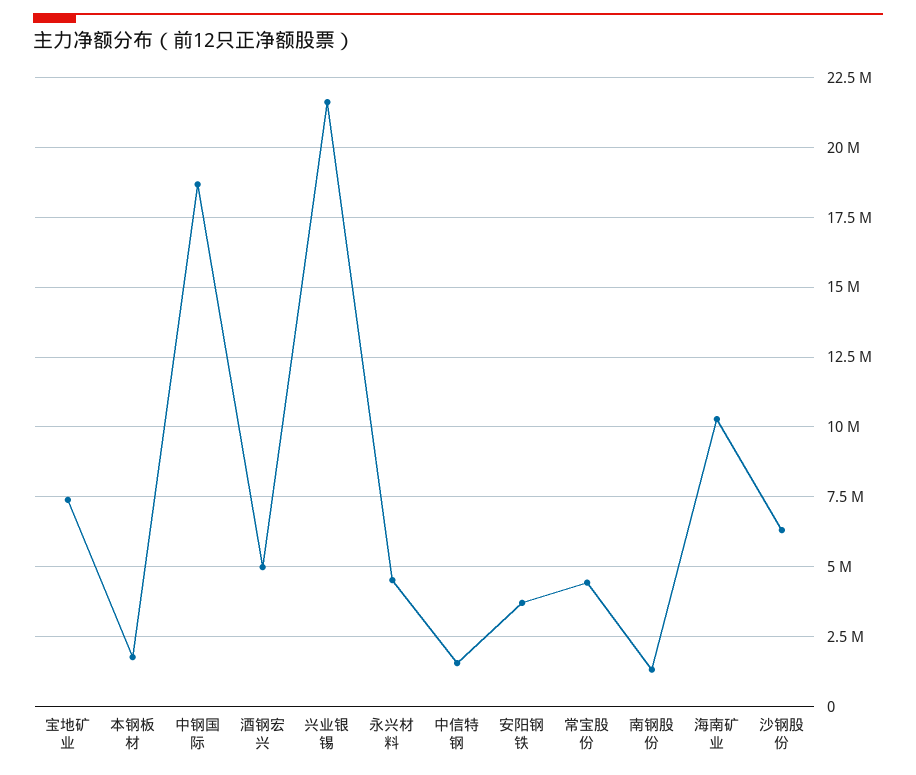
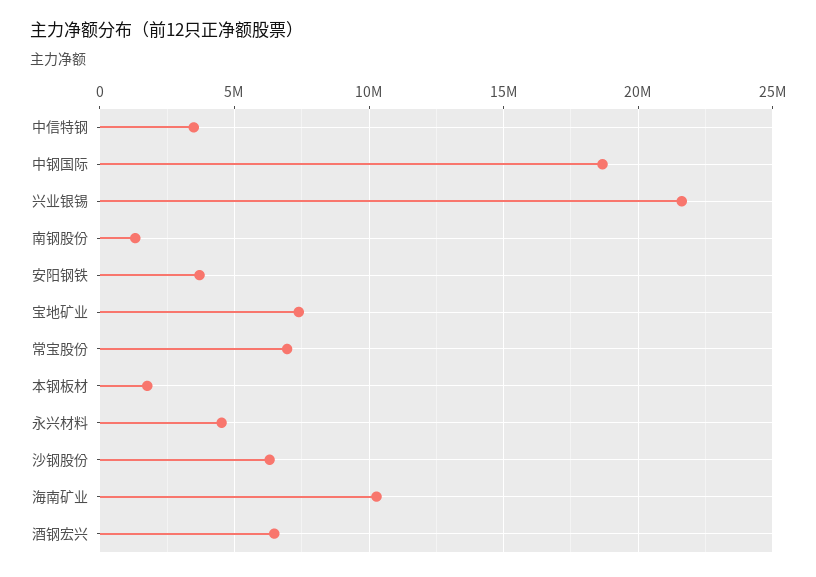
酒钢宏兴: 5000000 -> 6500000
中信特钢: 1500000 -> 3500000
常宝股份: 4500000 -> 7000000

